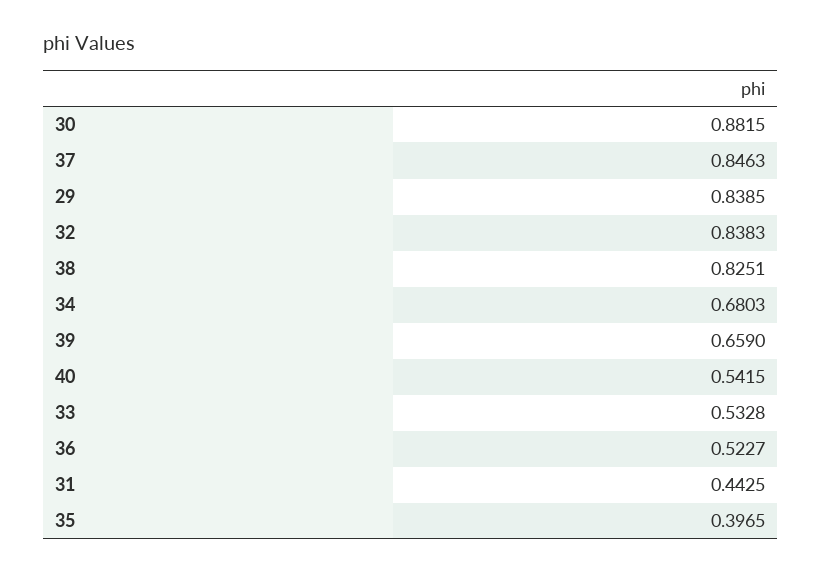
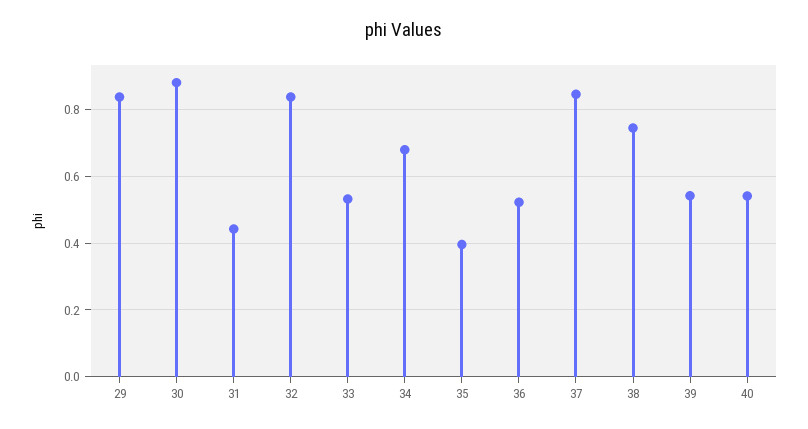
38: 0.8251 -> 0.74
39: 0.659 -> 0.54

